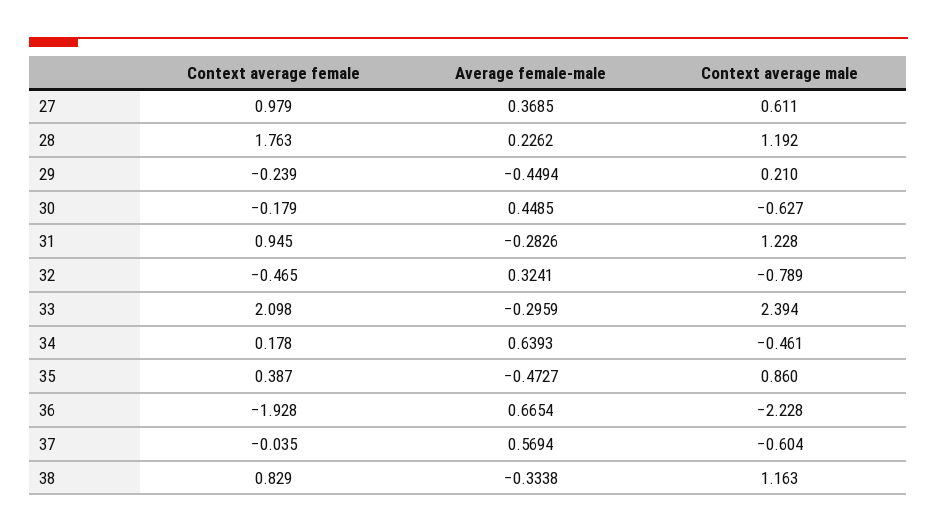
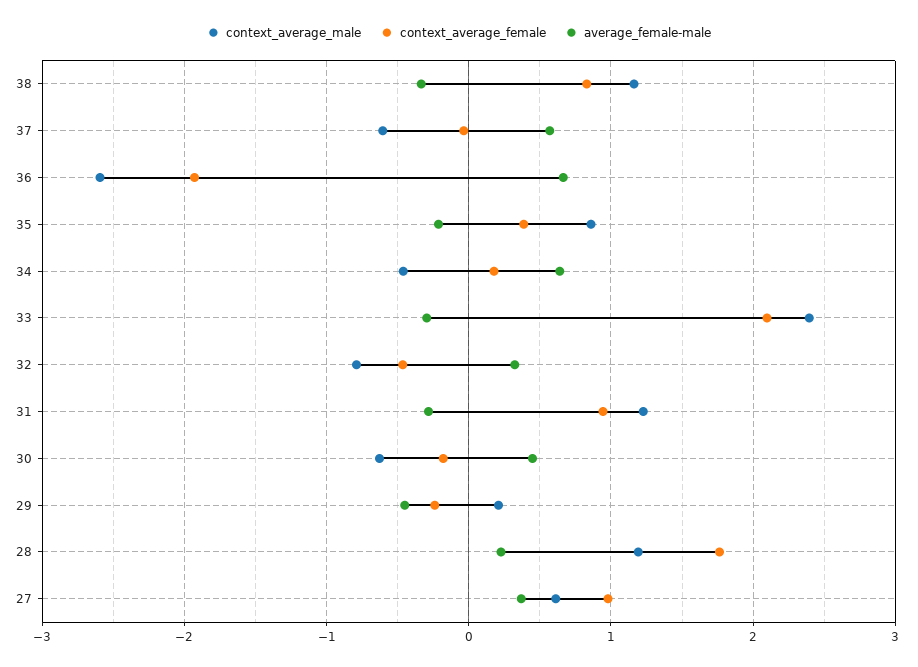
Average female-male, 35: -0.4727 -> -0.2
Context average male, 36: -2.228 -> -2.6

